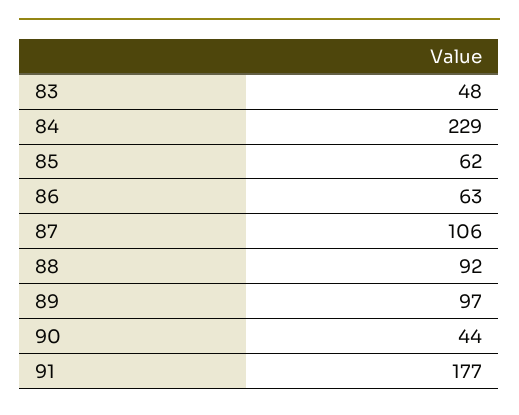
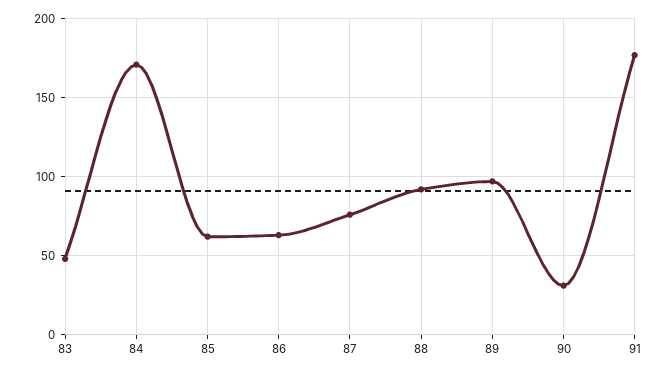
84: 229 -> 170
87: 106 -> 75
90: 44 -> 30

